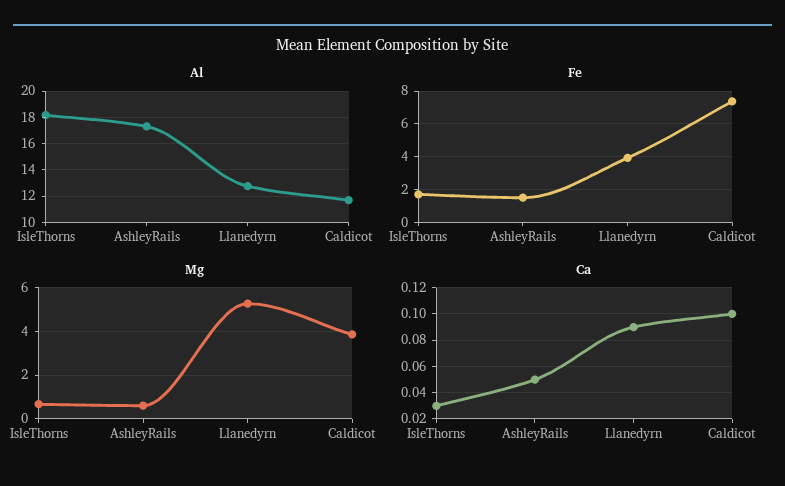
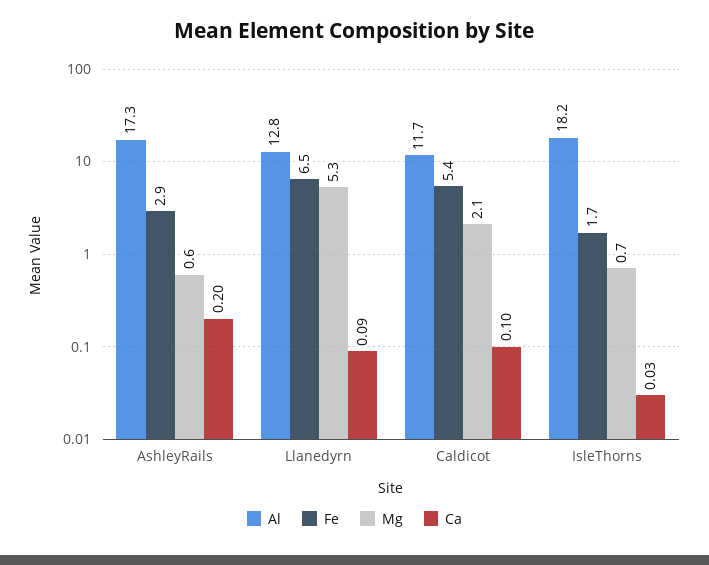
Fe, AshleyRails: 1.5 -> 2.9
Fe, Llanedyrn: 4 -> 6.5
Fe, Caldicot: 7.5 -> 5.4
Mg, Caldicot: 4 -> 2.1
Ca, AshleyRails: 0.05 -> 0.2

